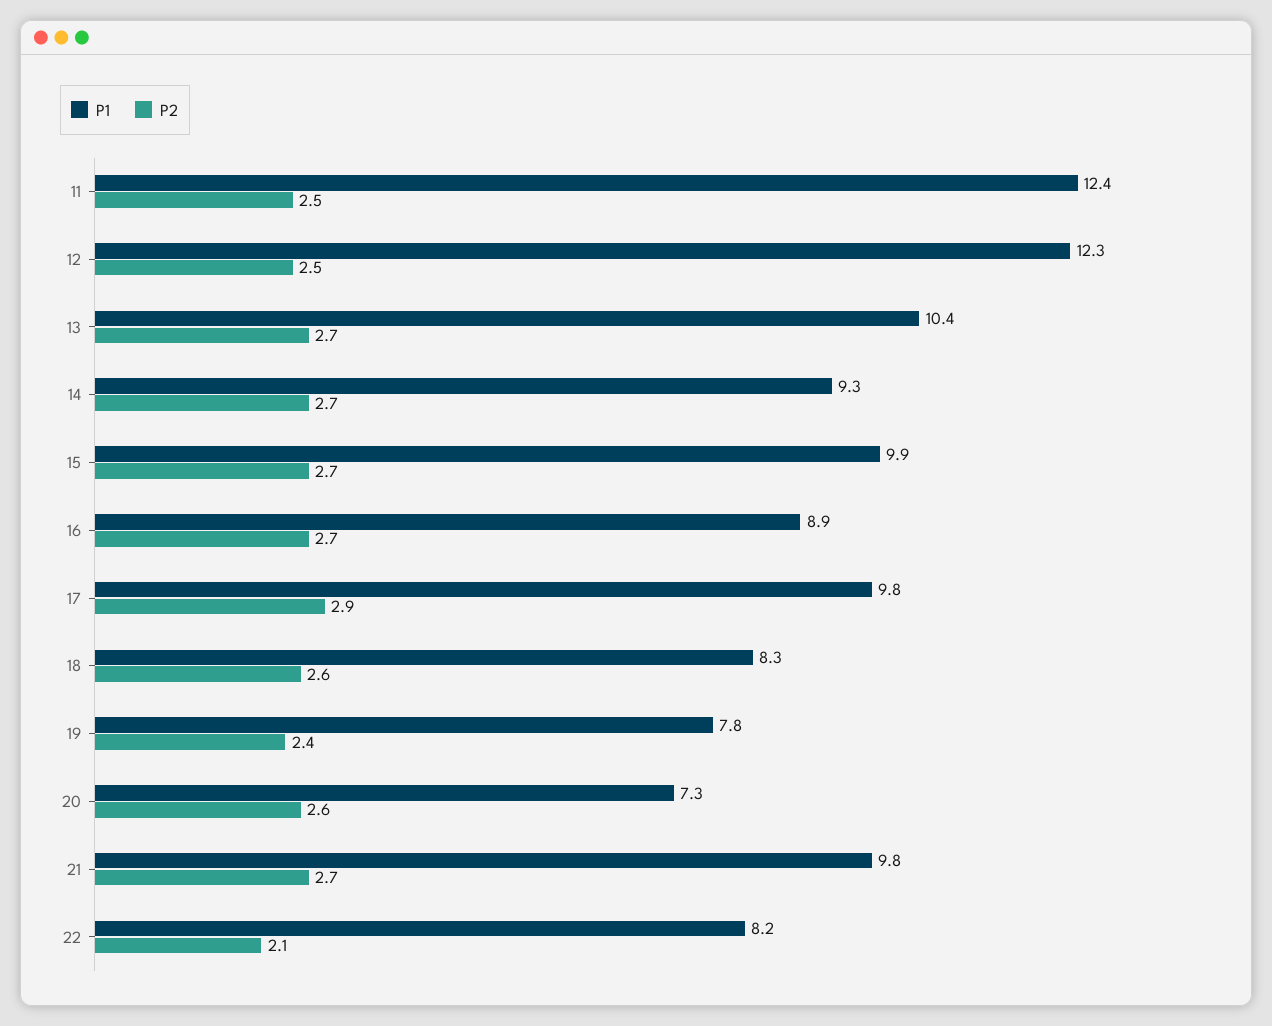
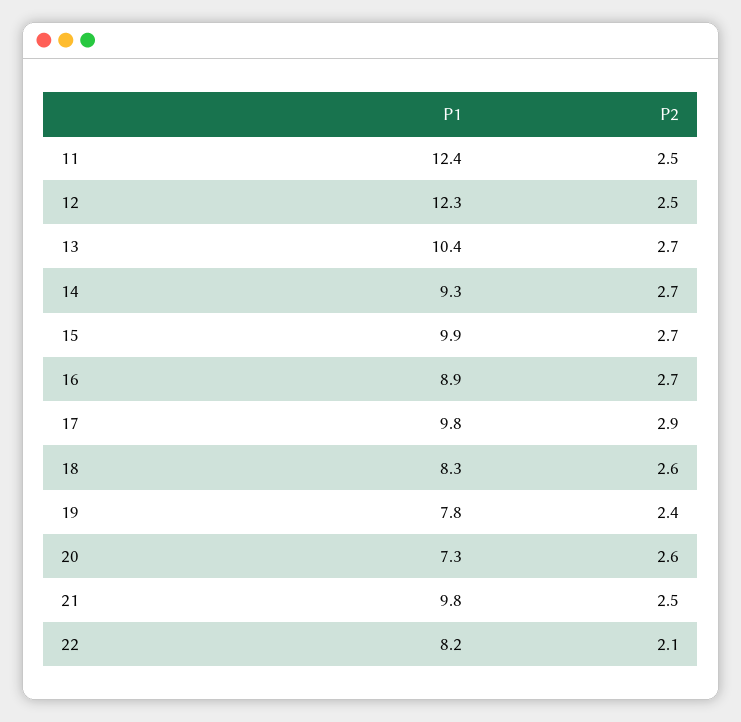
P2, 21: 2.7 -> 2.5

